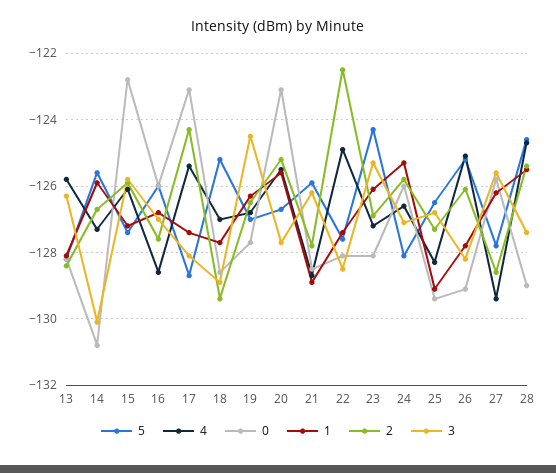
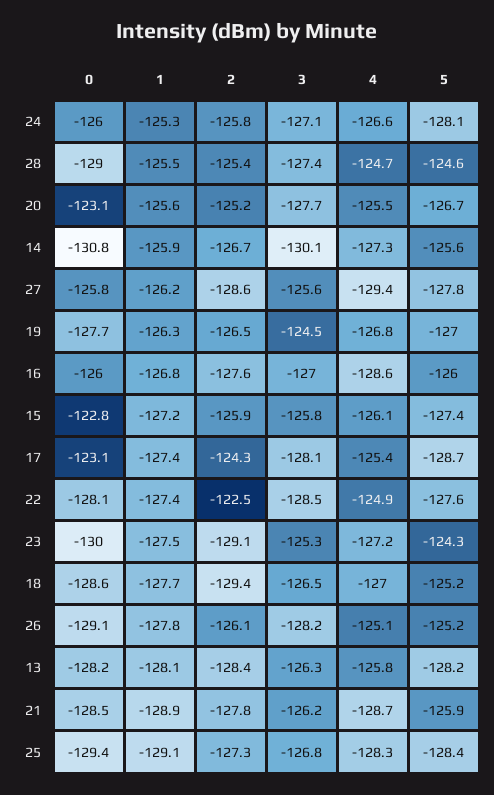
3, 18: -129 -> -126.5
0, 23: -128 -> -130
1, 23: -126 -> -127.5
2, 23: -127 -> -129.1
5, 25: -126.5 -> -128.4

